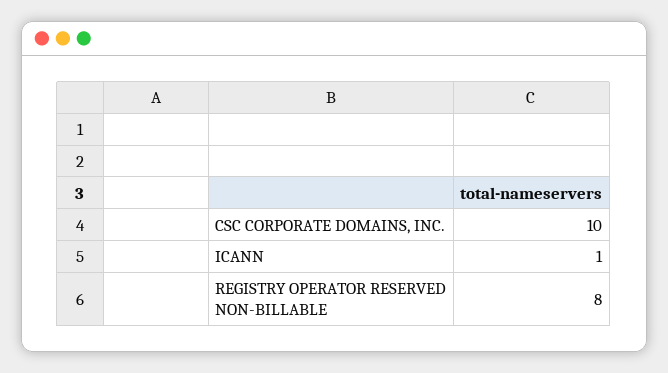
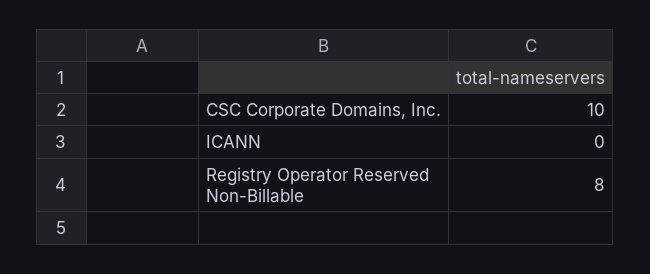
ICANN: 1 -> 0

